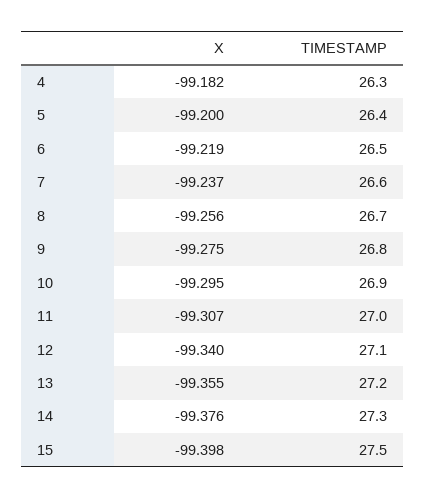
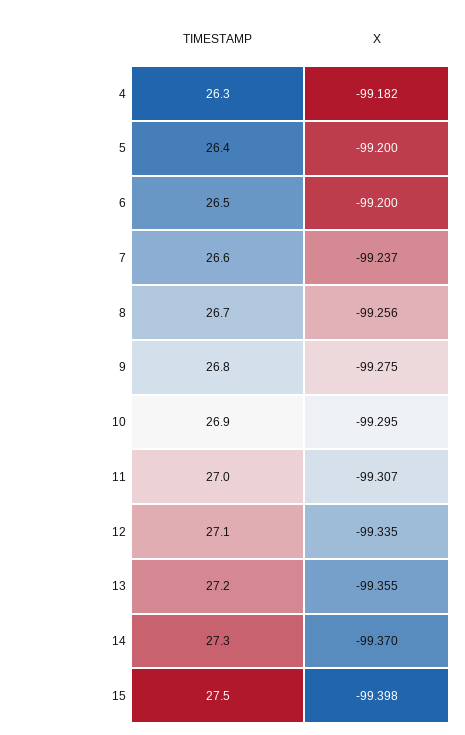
X, 6: -99.219 -> -99.2
X, 12: -99.34 -> -99.335
X, 14: -99.376 -> -99.37

